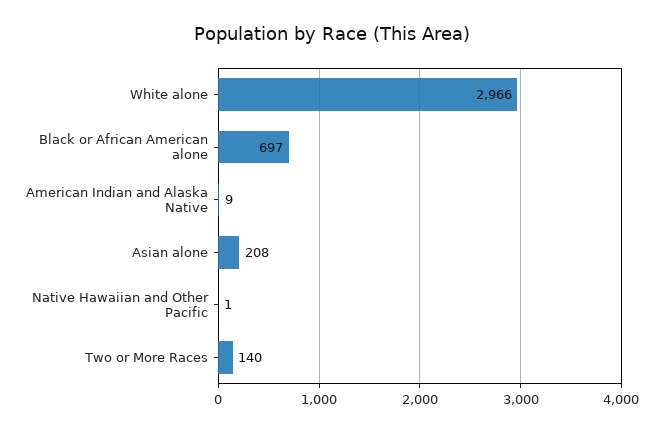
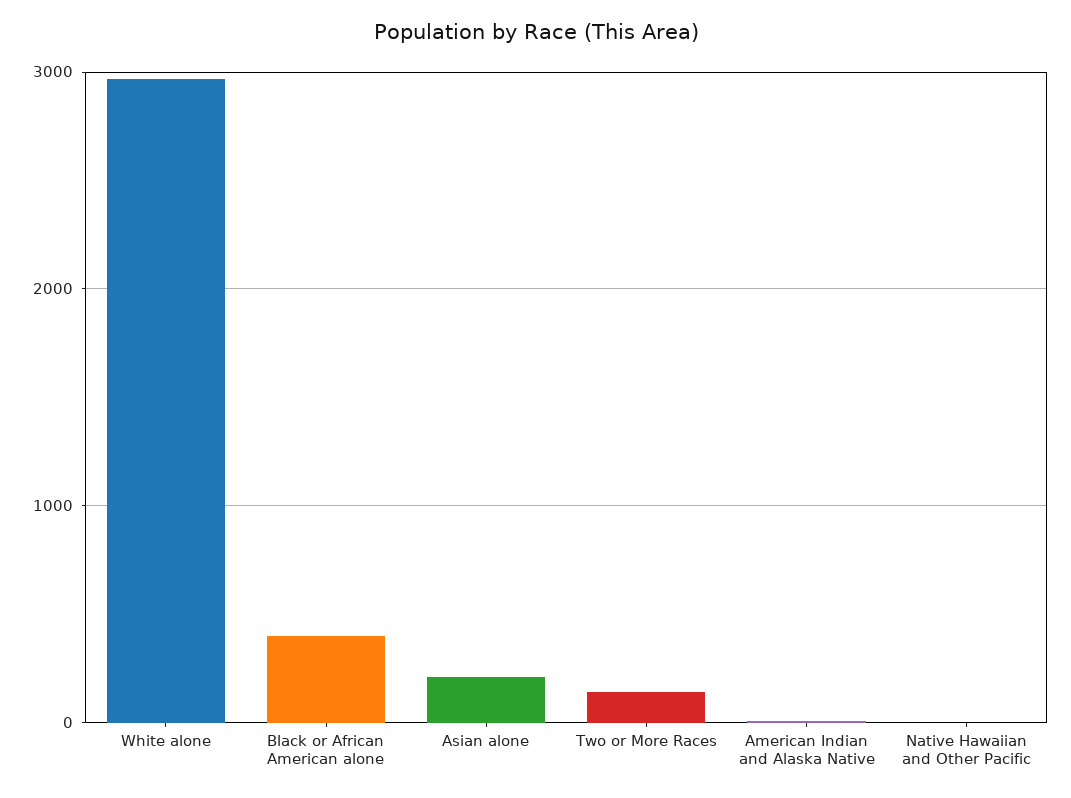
Black or African American alone: 697 -> 400

